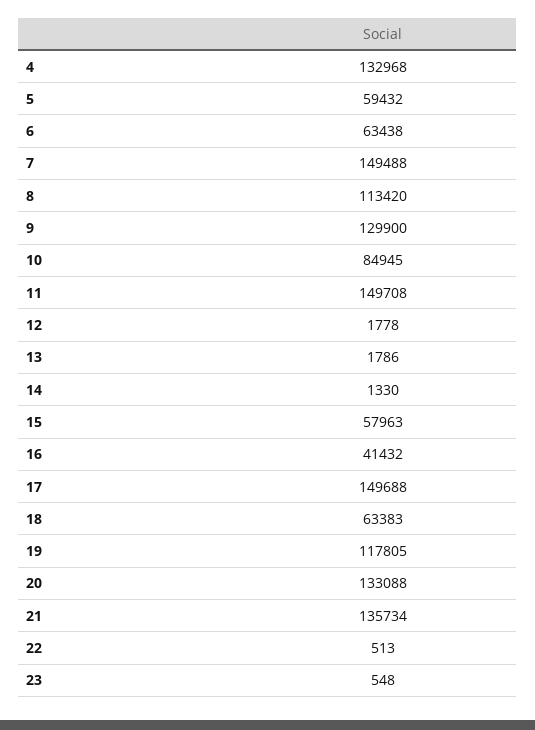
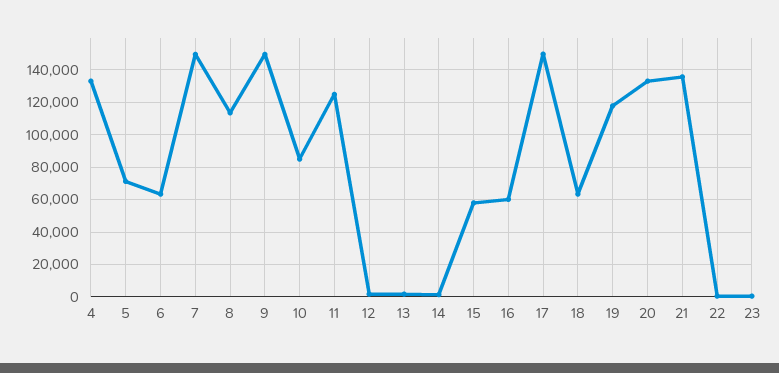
5: 59432 -> 70000
9: 129900 -> 150000
11: 149708 -> 125000
16: 41432 -> 60000

